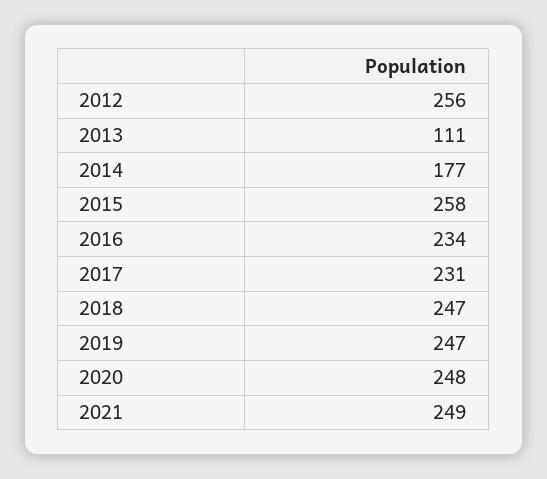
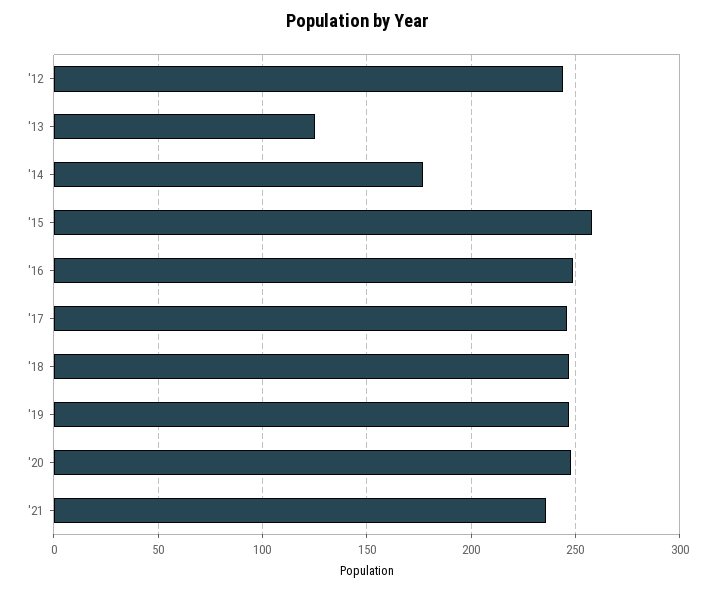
2012: 256 -> 245
2013: 111 -> 125
2016: 234 -> 250
2017: 231 -> 245
2021: 249 -> 235

